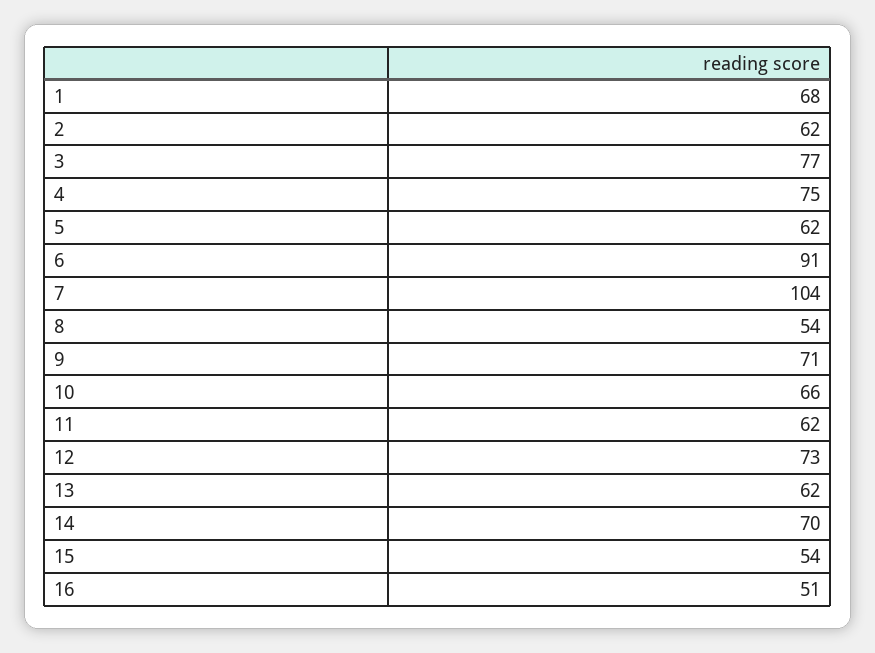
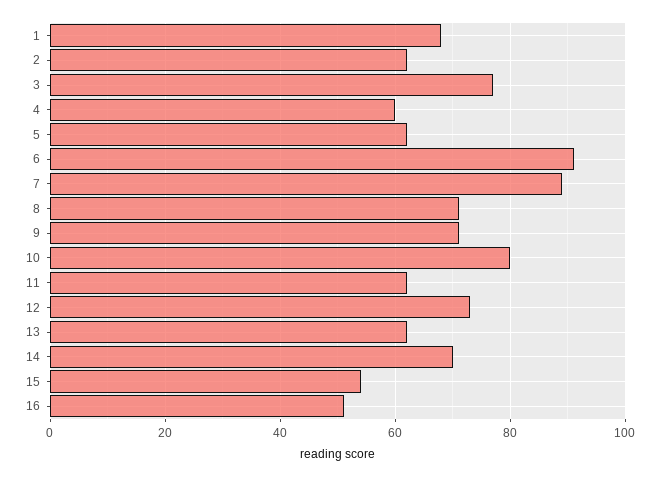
4: 75 -> 60
7: 104 -> 90
8: 54 -> 70
10: 66 -> 80

